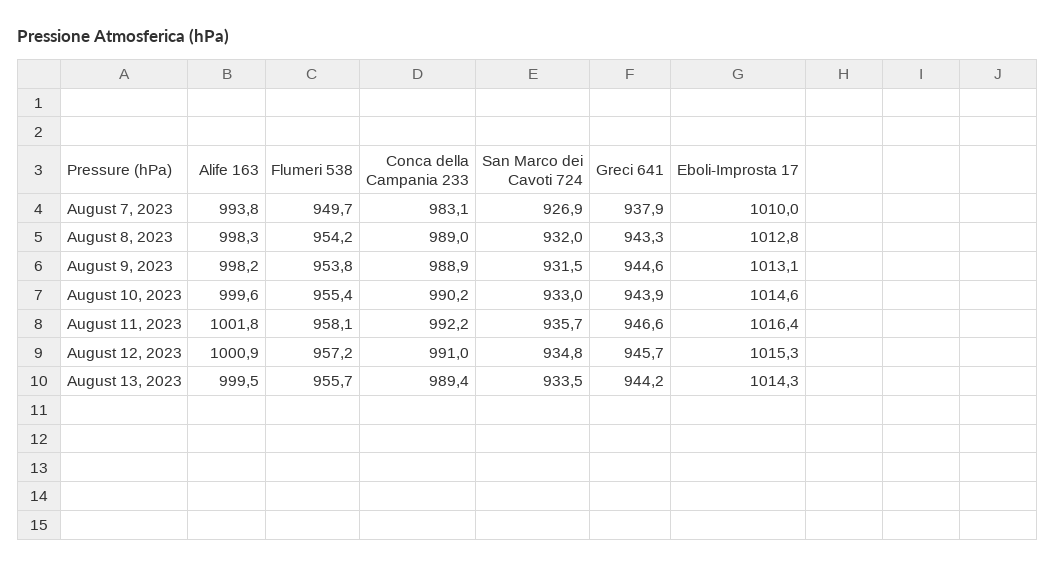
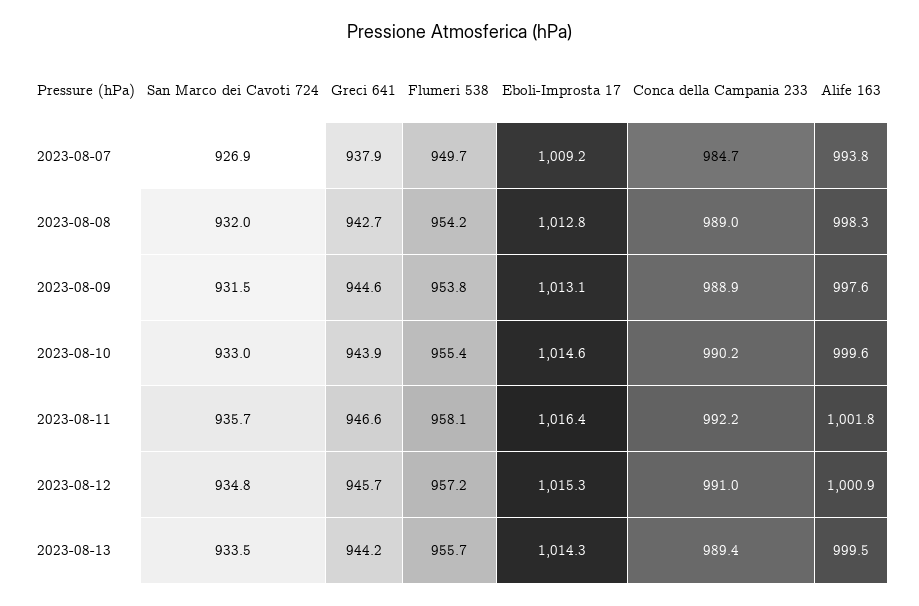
Conca della Campania 233, August 7, 2023: 983.1 -> 984.7
Eboli-Improsta 17, August 7, 2023: 1010 -> 1009.2
Greci 641, August 8, 2023: 943.3 -> 942.7
Alife 163, August 9, 2023: 998.2 -> 997.6

